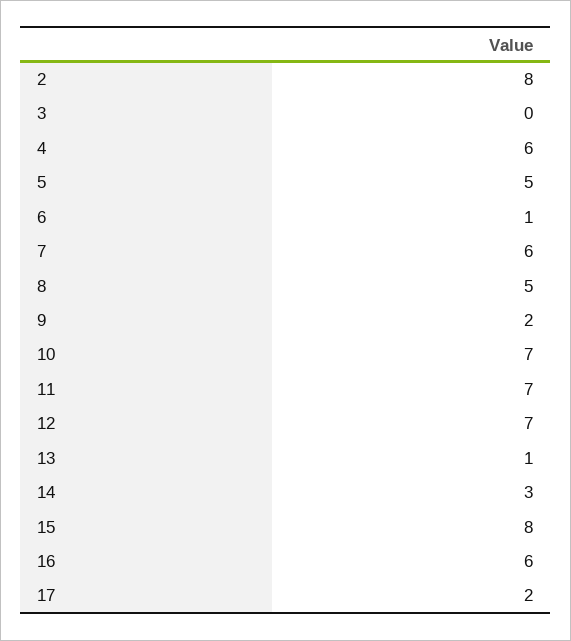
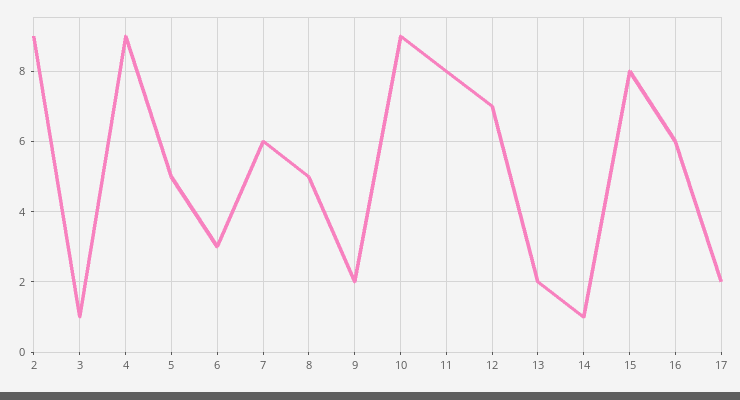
2: 8 -> 9
3: 0 -> 1
4: 6 -> 9
6: 1 -> 3
10: 7 -> 9
11: 7 -> 8
13: 1 -> 2
14: 3 -> 1

